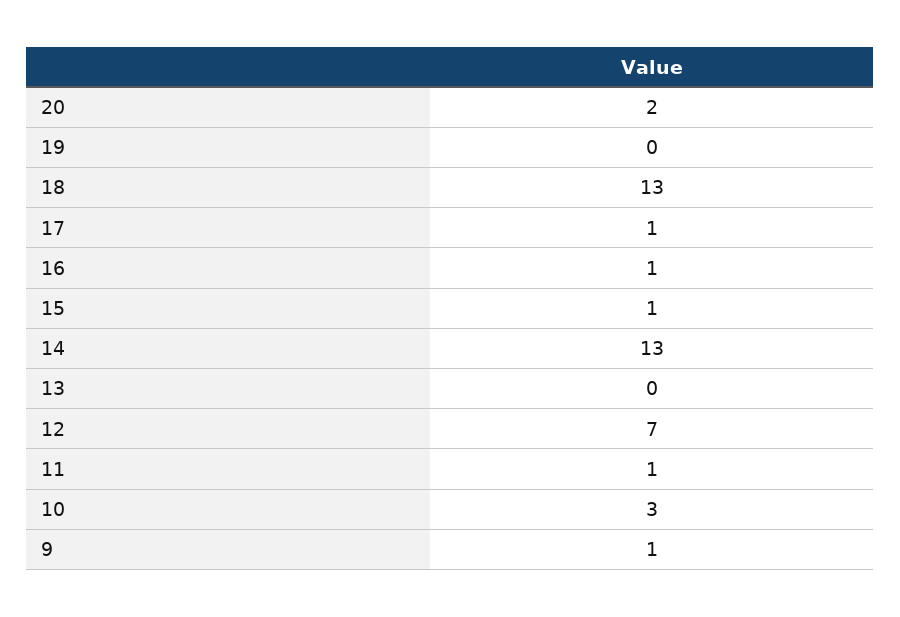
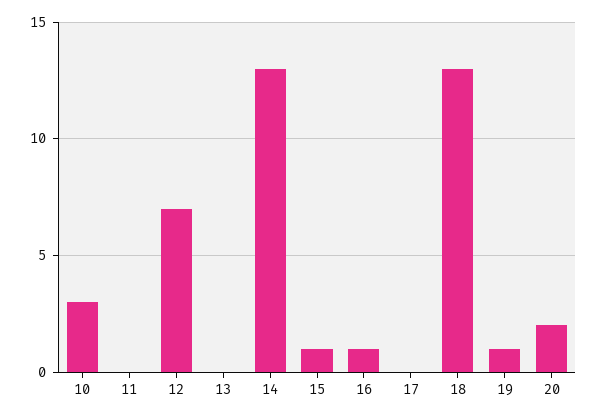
19: 0 -> 1
17: 1 -> 0
11: 1 -> 0
9: 1 -> none

